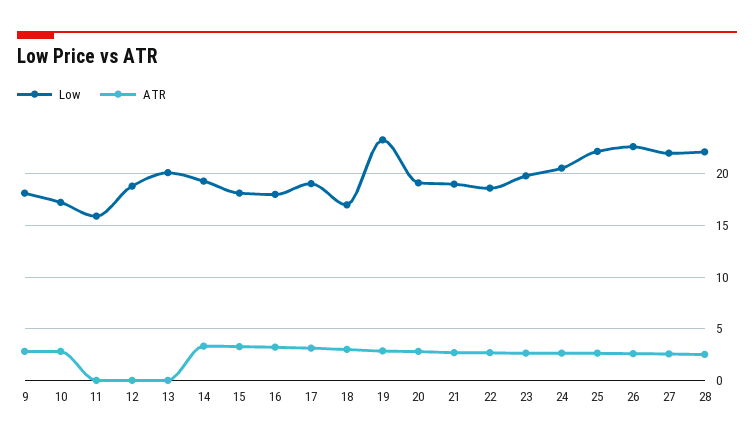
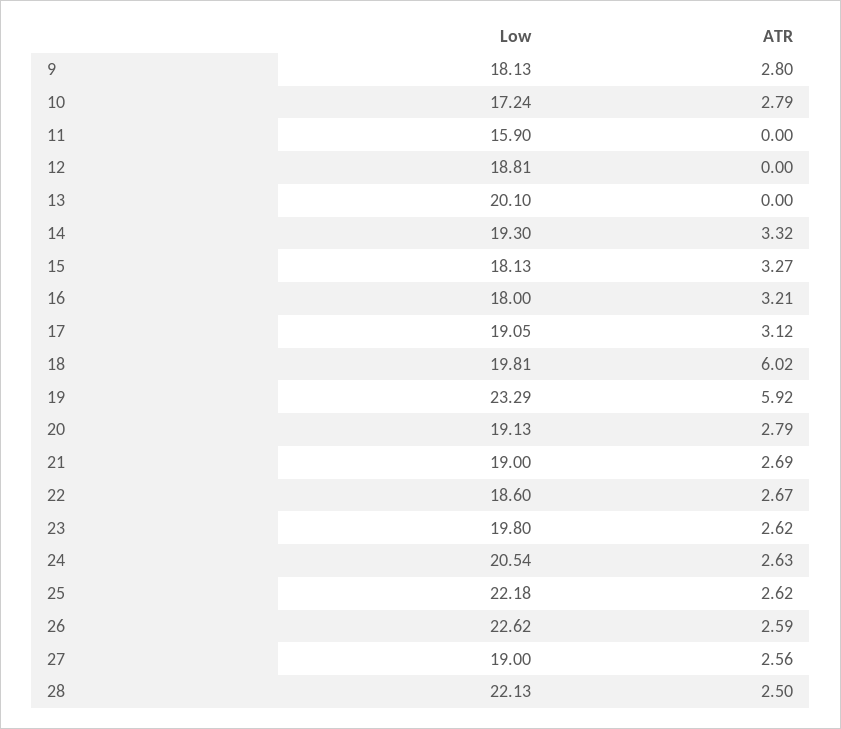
Low, 18: 17 -> 19.81
ATR, 18: 3 -> 6.02
ATR, 19: 3 -> 5.92
Low, 27: 22 -> 19

